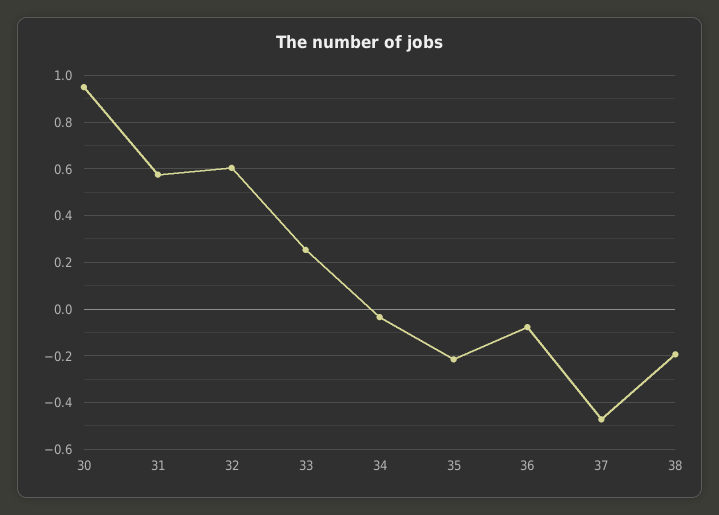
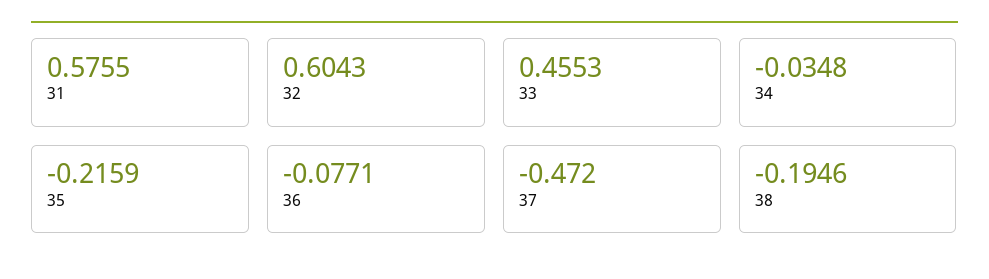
30: 0.95 -> none
33: 0.25 -> 0.4553

